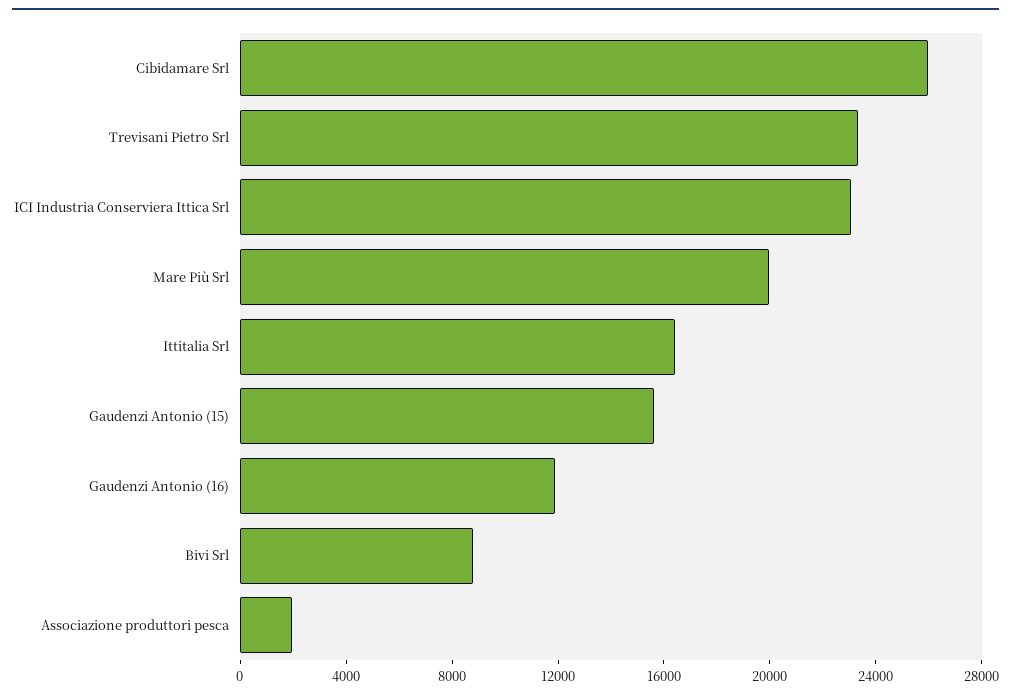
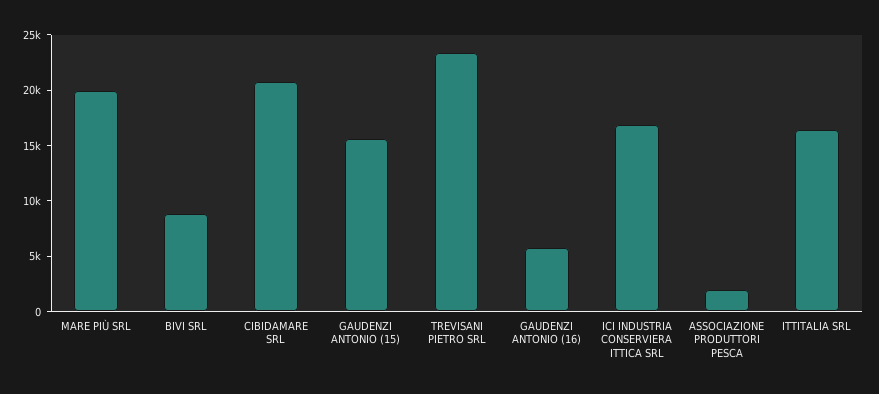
Cibidamare Srl: 26000 -> 21000
ICI Industria Conserviera Ittica Srl: 23000 -> 17000
Gaudenzi Antonio (16): 12000 -> 6000

